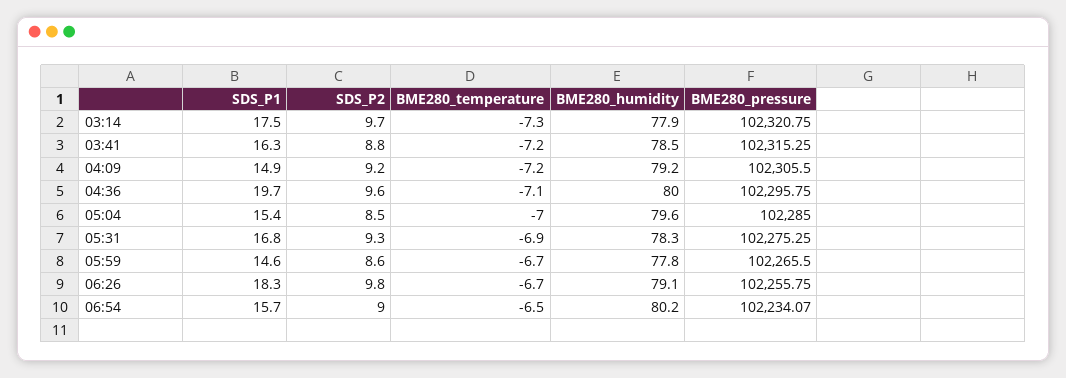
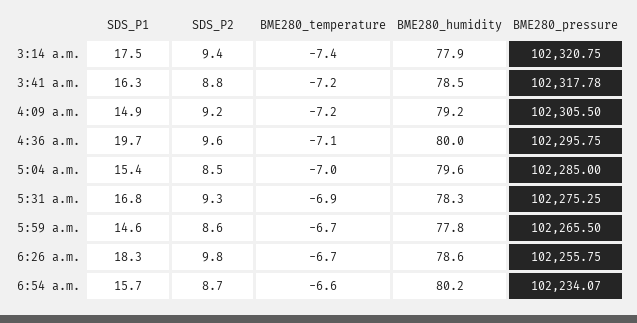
SDS_P2, 03:14: 9.7 -> 9.4
BME280_temperature, 03:14: -7.3 -> -7.4
BME280_pressure, 03:41: 102315.25 -> 102317.78
BME280_humidity, 06:26: 79.1 -> 78.6
SDS_P2, 06:54: 9 -> 8.7
BME280_temperature, 06:54: -6.5 -> -6.6

